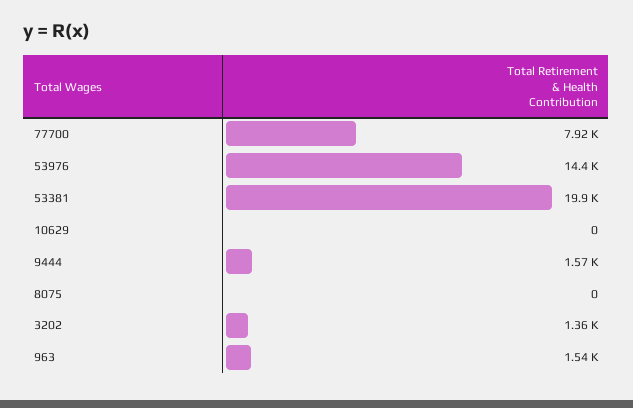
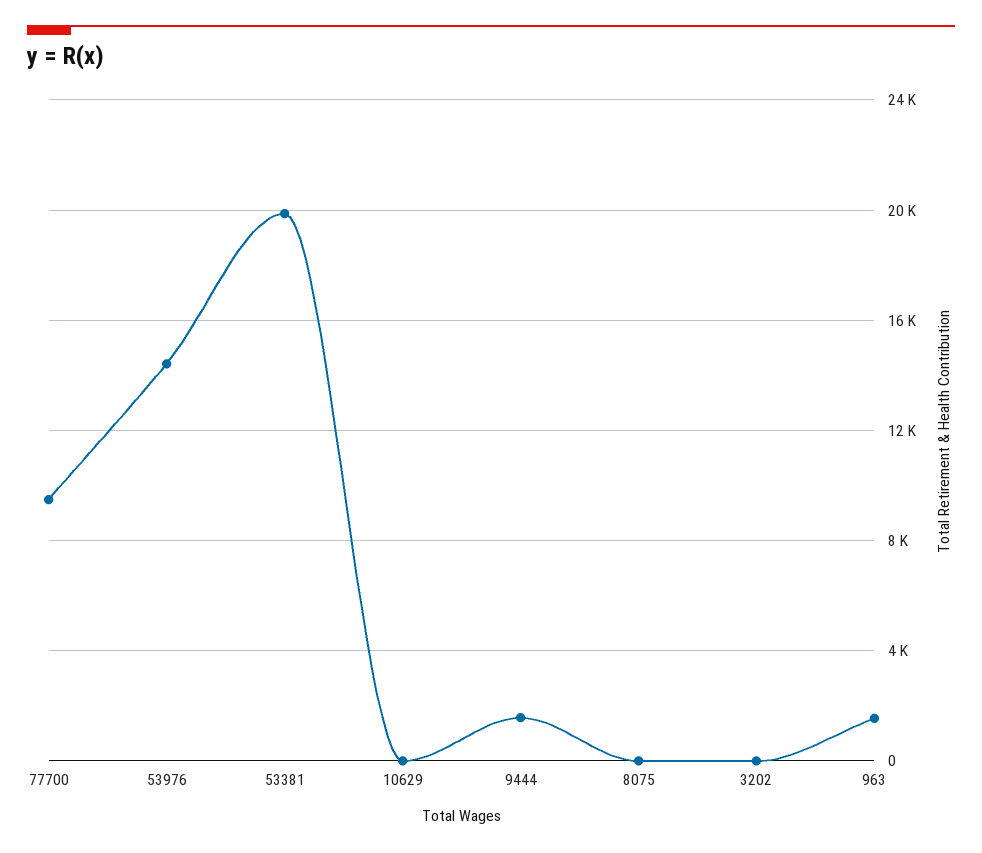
77700: 7920 -> 9500
3202: 1360 -> 0

